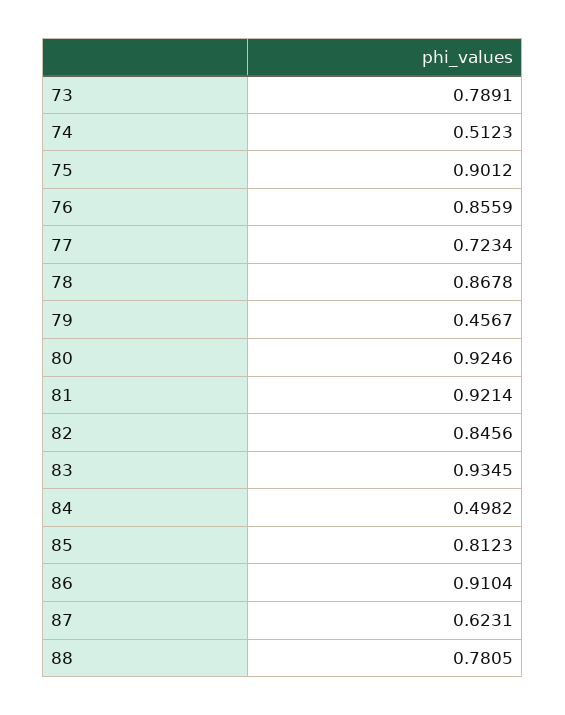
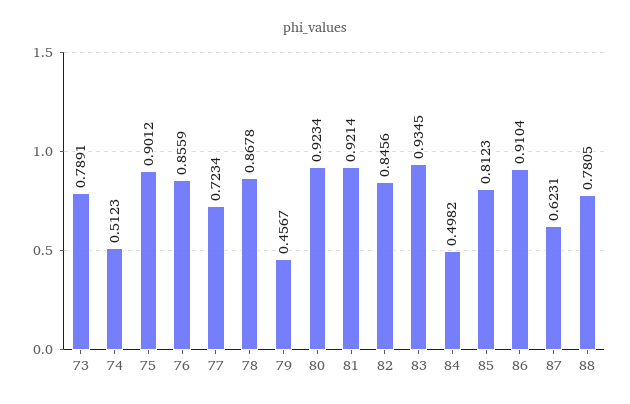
80: 0.9246 -> 0.9234

